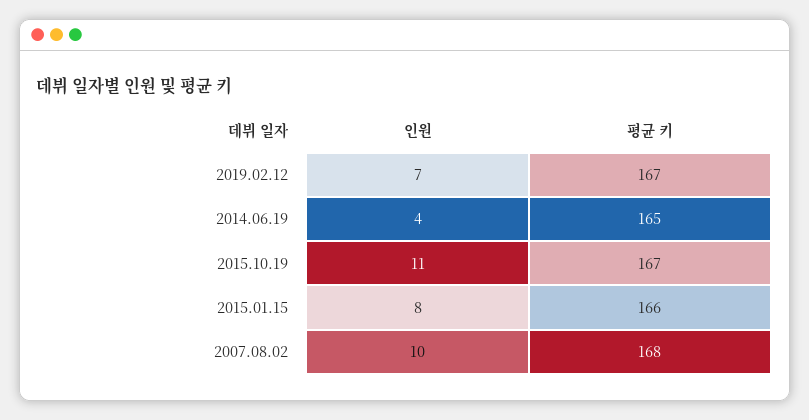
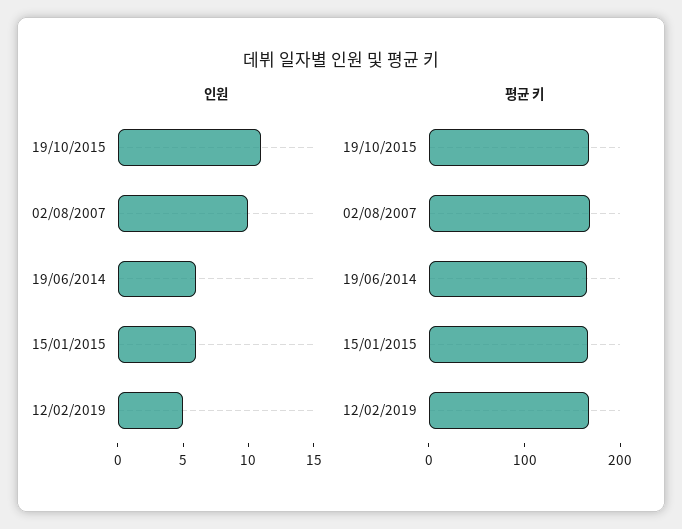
인원, 2019.02.12: 7 -> 5
인원, 2014.06.19: 4 -> 6
인원, 2015.01.15: 8 -> 6

